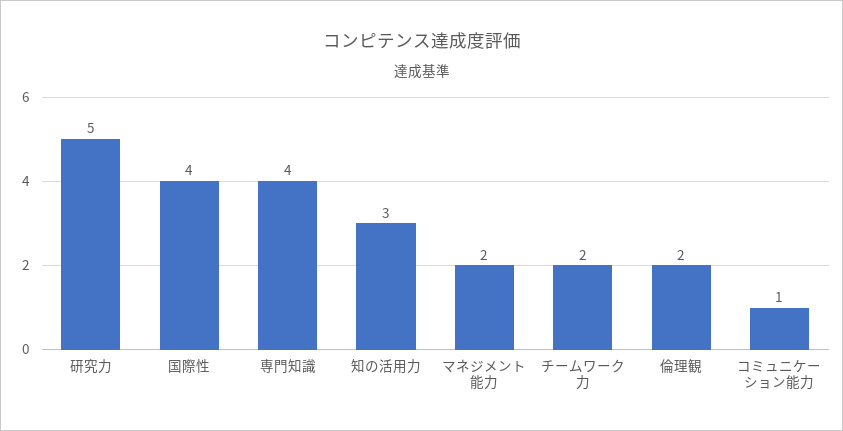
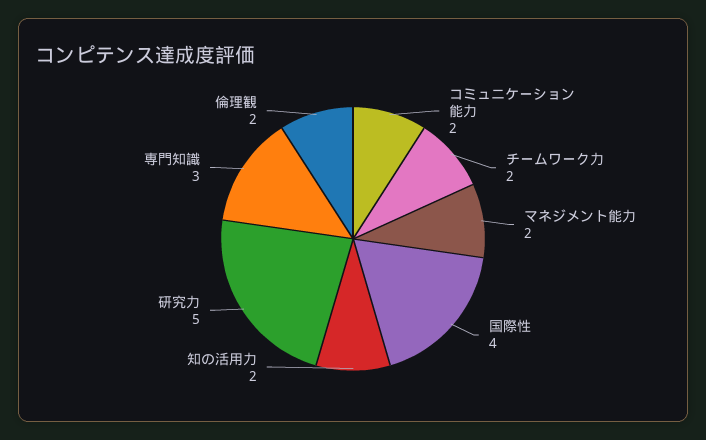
専門知識: 4 -> 3
知の活用力: 3 -> 2
コミュニケーション能力: 1 -> 2

